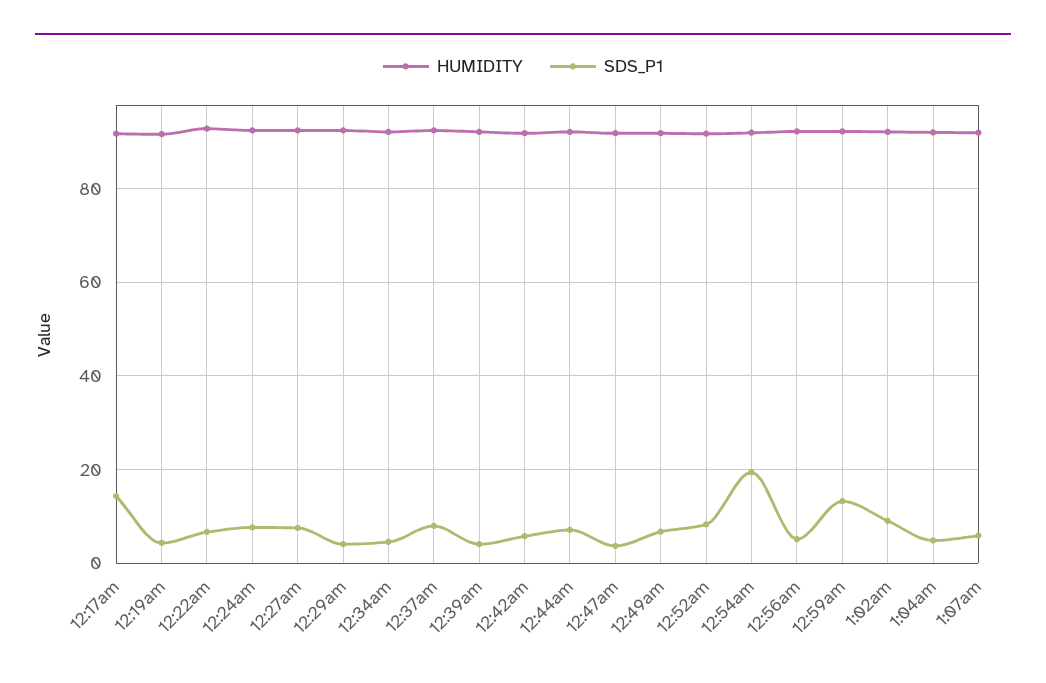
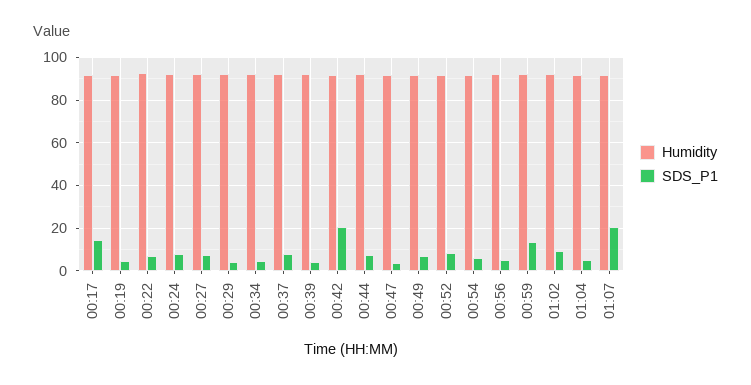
SDS_P1, 12:42am: 6 -> 20
SDS_P1, 12:54am: 20 -> 5
SDS_P1, 1:07am: 6 -> 20

